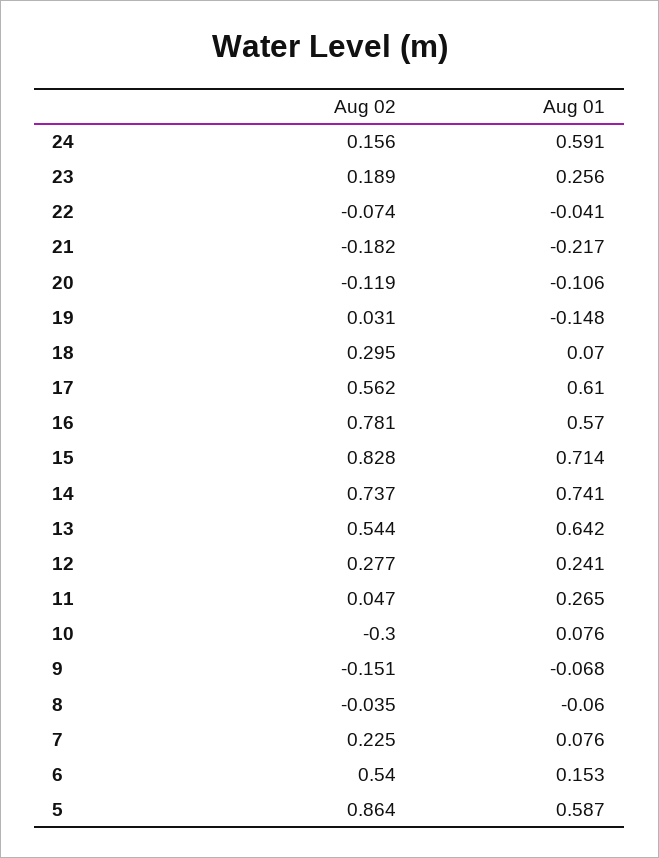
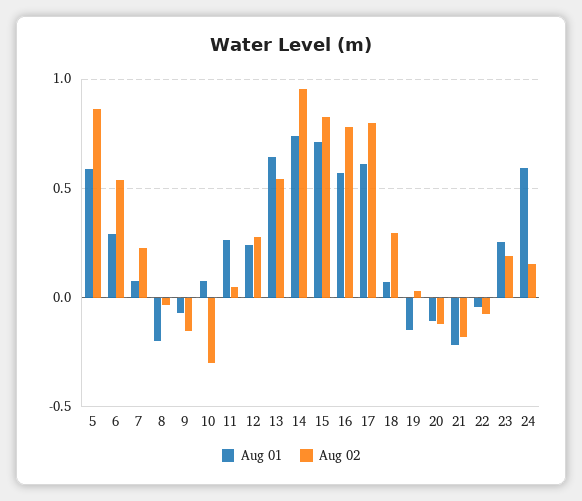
Aug 02, 17: 0.562 -> 0.8
Aug 02, 14: 0.737 -> 0.95
Aug 01, 8: -0.06 -> -0.2
Aug 01, 6: 0.153 -> 0.3

